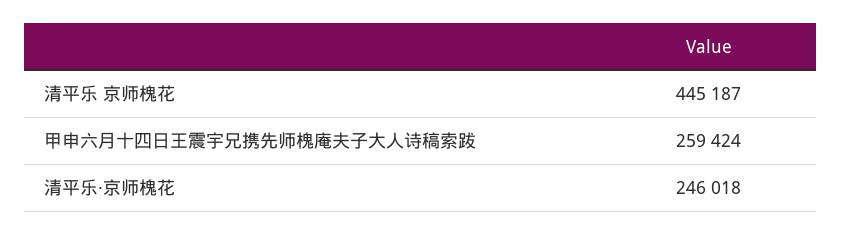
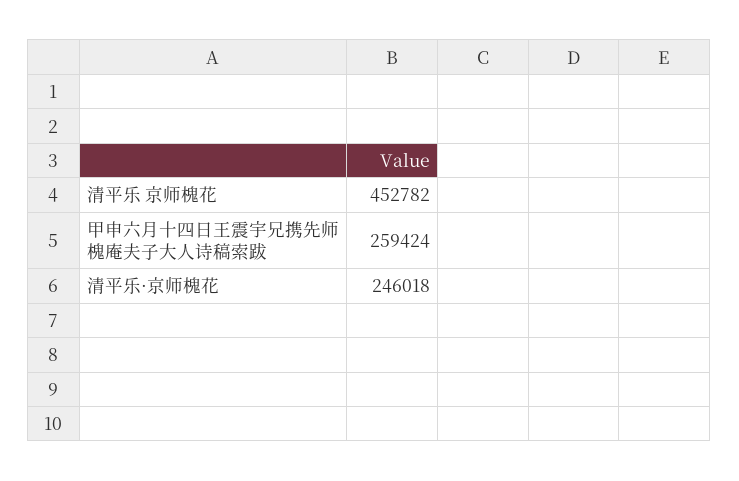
清平乐 京师槐花: 445187 -> 452782

